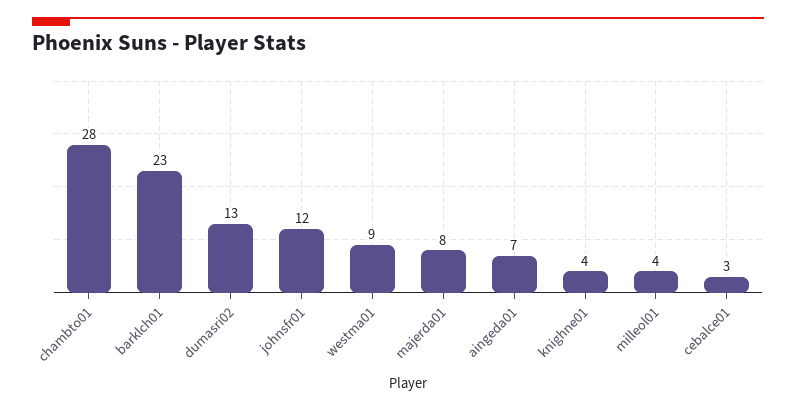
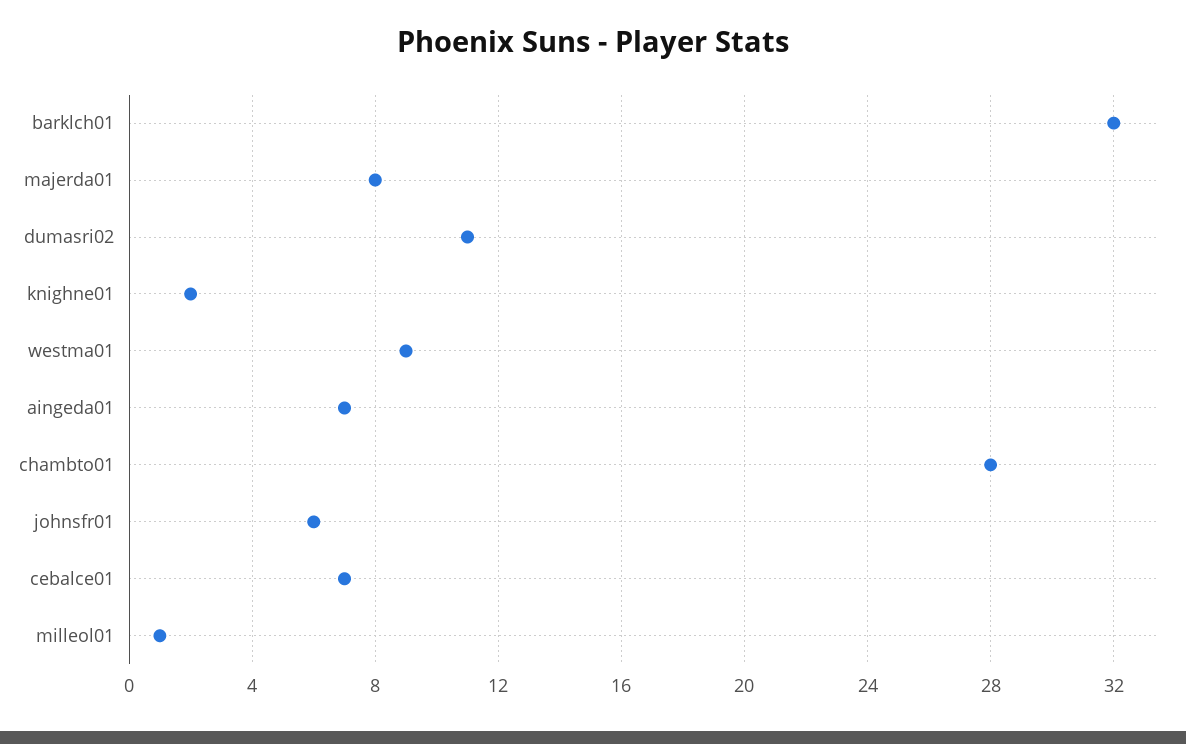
barklch01: 23 -> 32
dumasri02: 13 -> 11
johnsfr01: 12 -> 6
knighne01: 4 -> 2
milleol01: 4 -> 1
cebalce01: 3 -> 7

